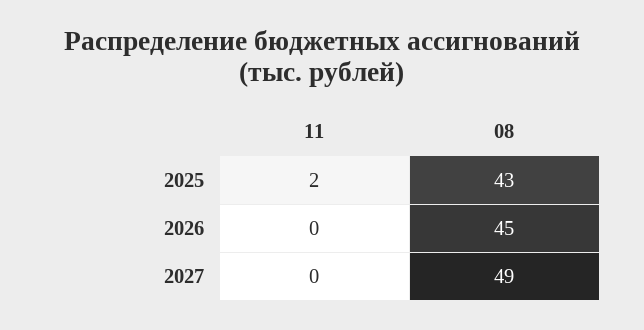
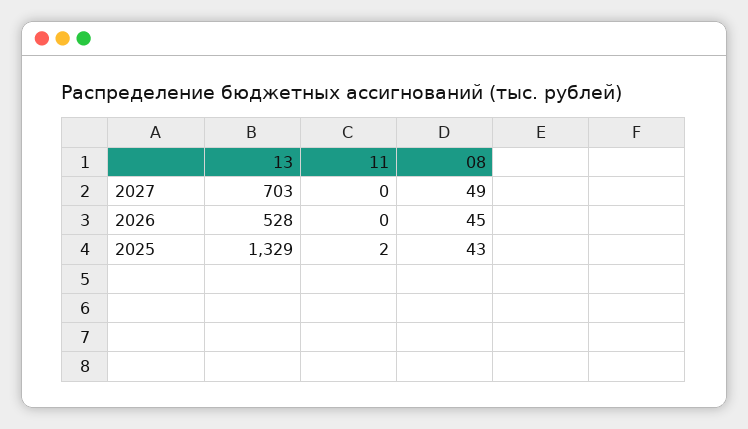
13, 2027: none -> 703
13, 2026: none -> 528
13, 2025: none -> 1329

